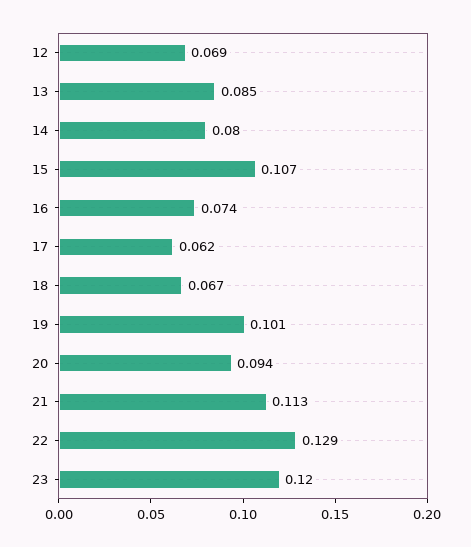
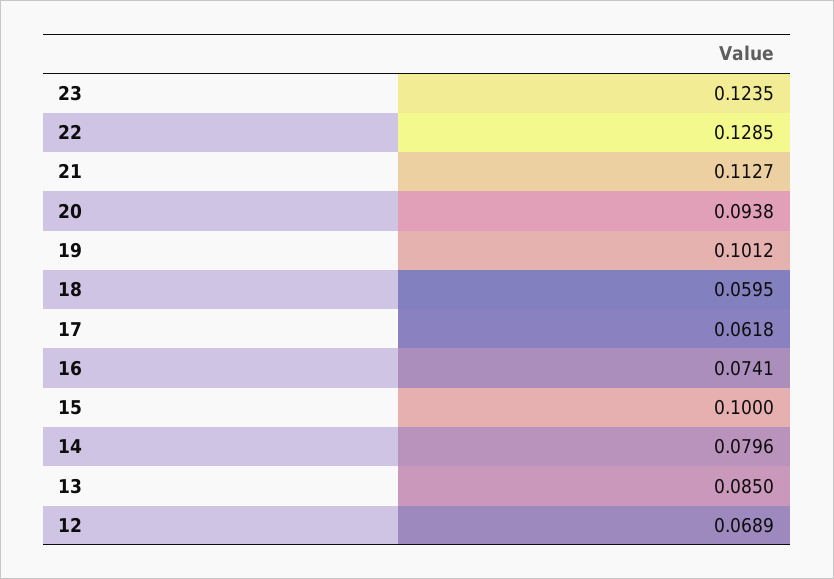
15: 0.107 -> 0.1
18: 0.067 -> 0.0595
23: 0.12 -> 0.1235

